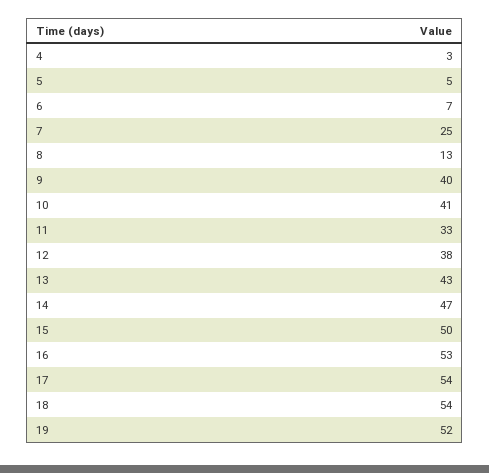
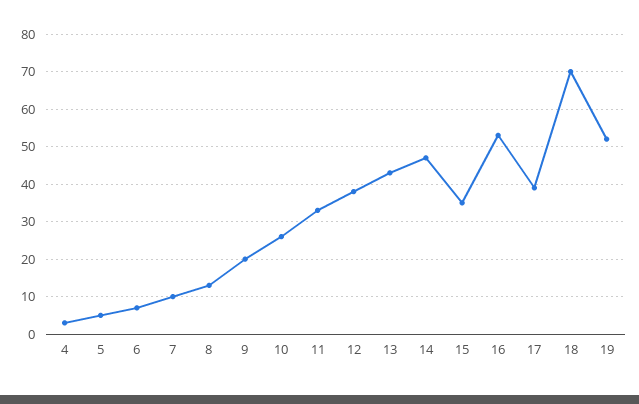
7: 25 -> 10
9: 40 -> 20
10: 41 -> 25
15: 50 -> 35
17: 54 -> 40
18: 54 -> 70

